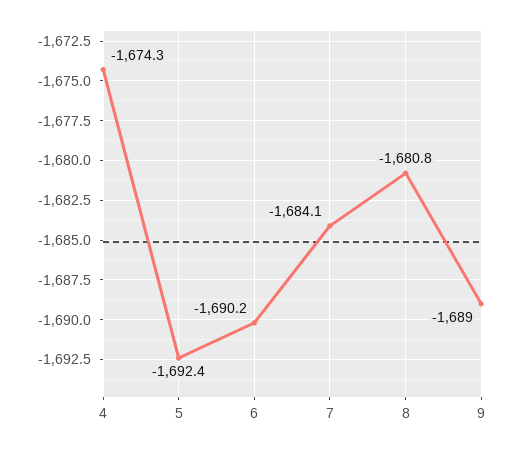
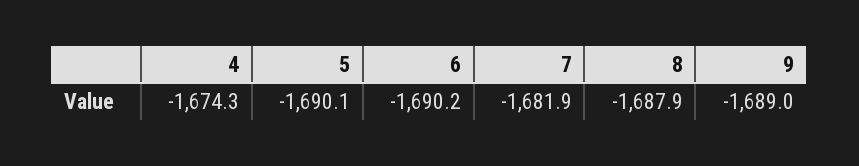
5: -1692.4 -> -1690.1
7: -1684.1 -> -1681.9
8: -1680.8 -> -1687.9

